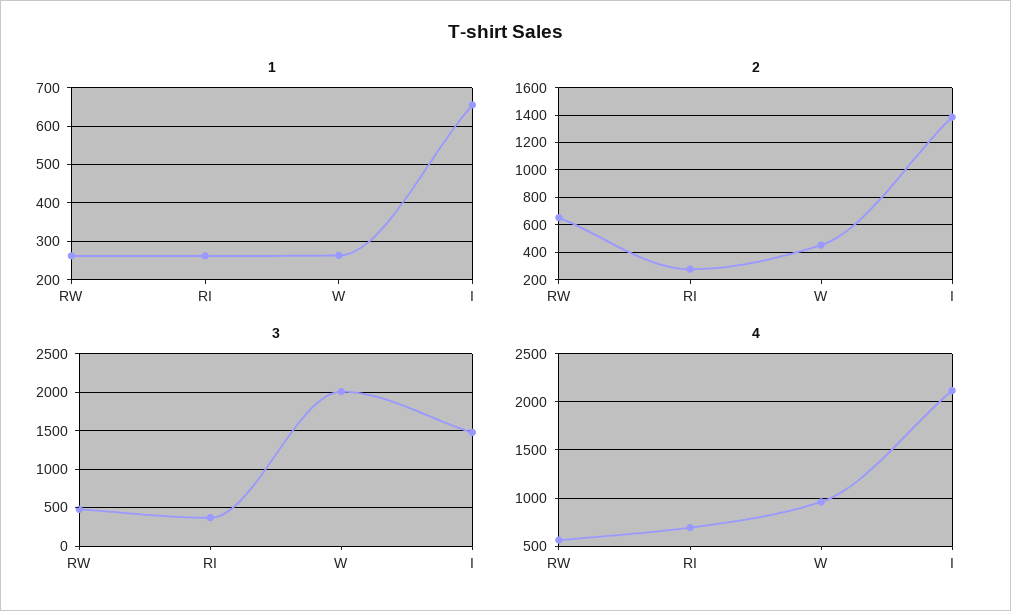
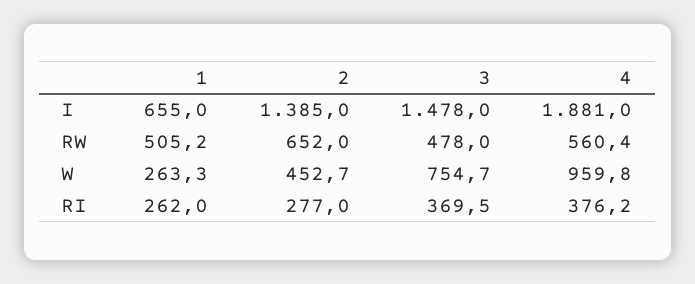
1, RW: 260 -> 505.2
3, W: 2000 -> 754.7
4, RI: 700 -> 376.2
4, I: 2100 -> 1881

